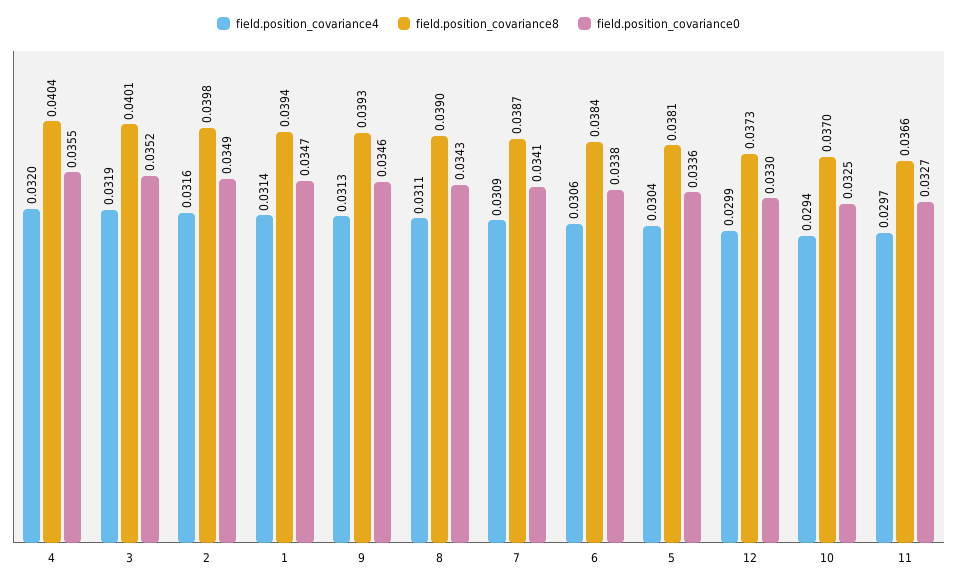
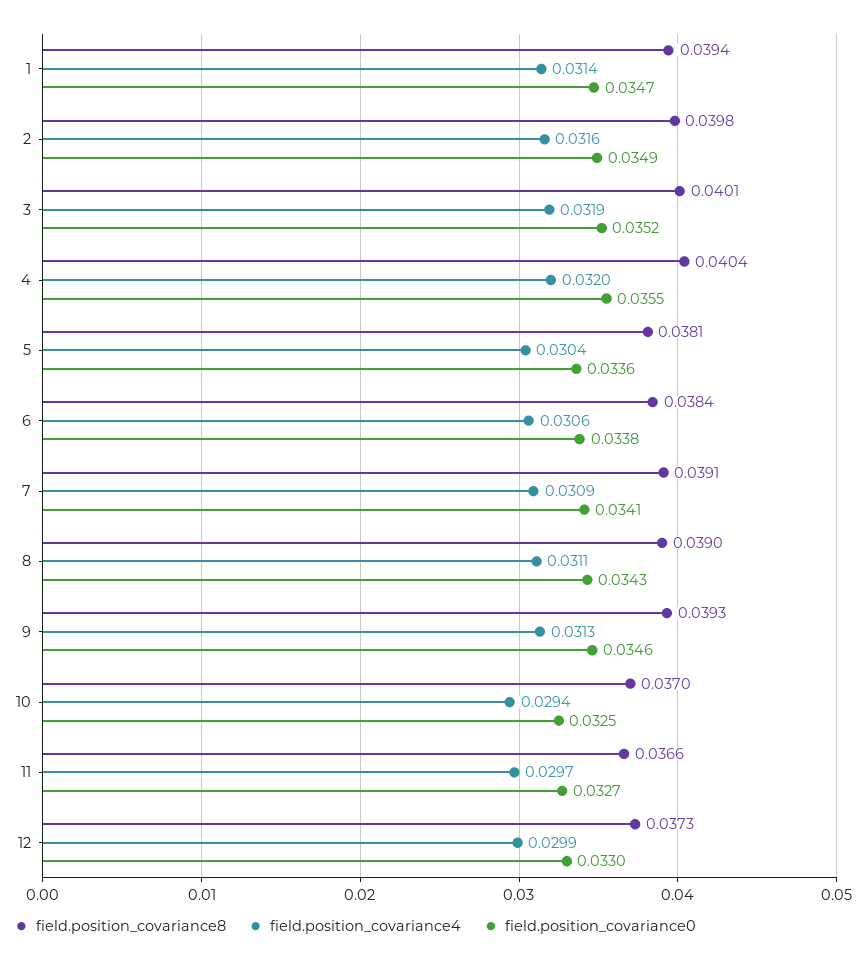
field.position_covariance8, 7: 0.0387 -> 0.0391

